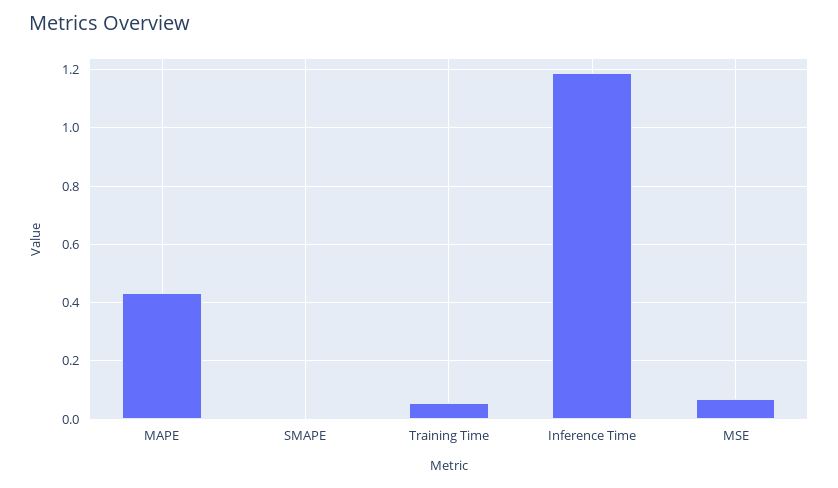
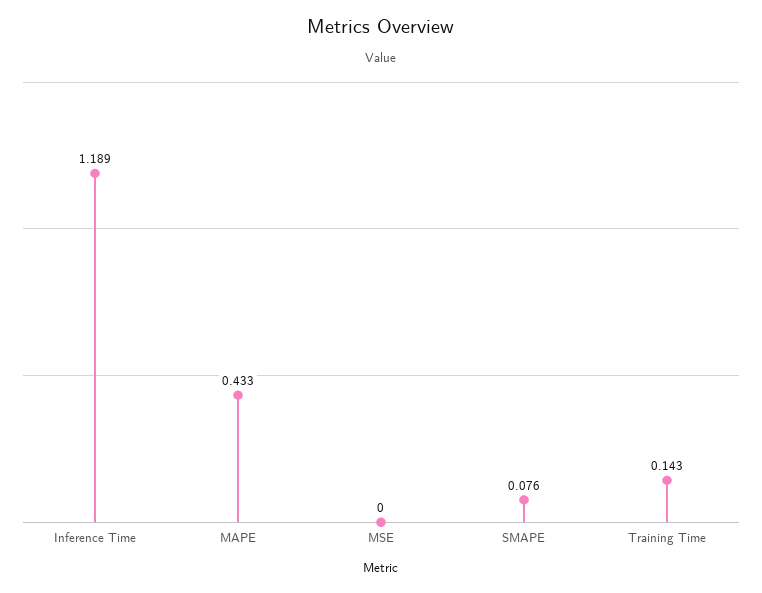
SMAPE: 0 -> 0.076
Training Time: 0.05 -> 0.143
MSE: 0.075 -> 0

